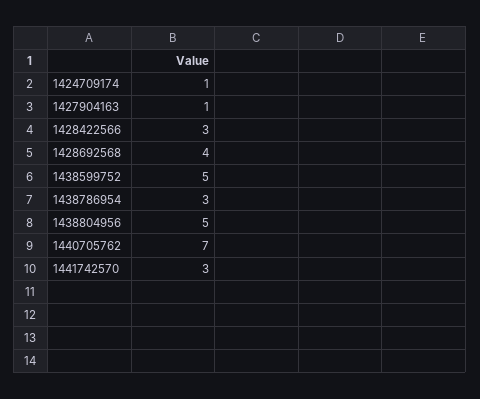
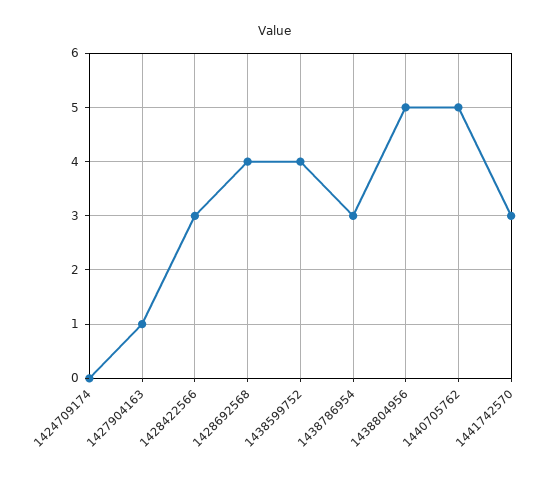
1424709174: 1 -> 0
1438599752: 5 -> 4
1440705762: 7 -> 5

